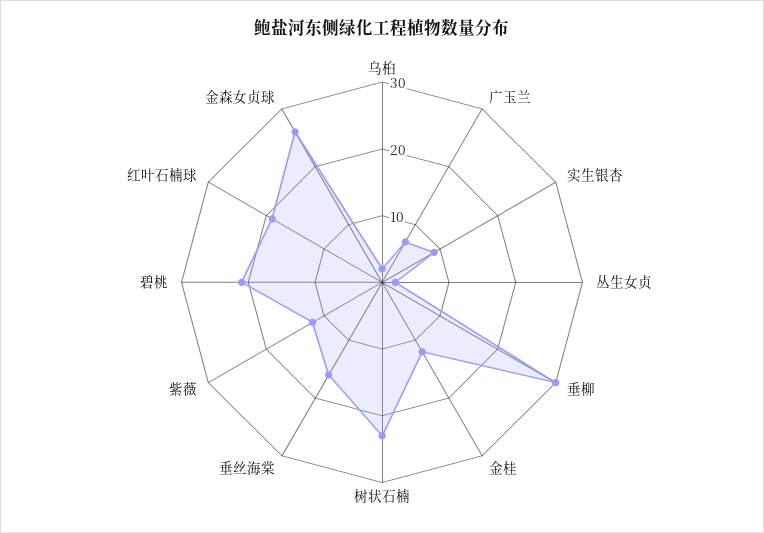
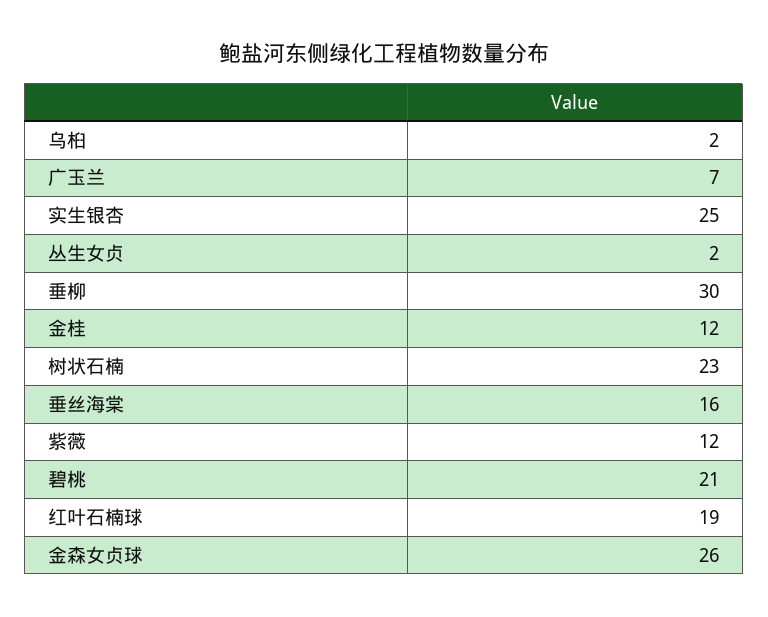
实生银杏: 10 -> 25

